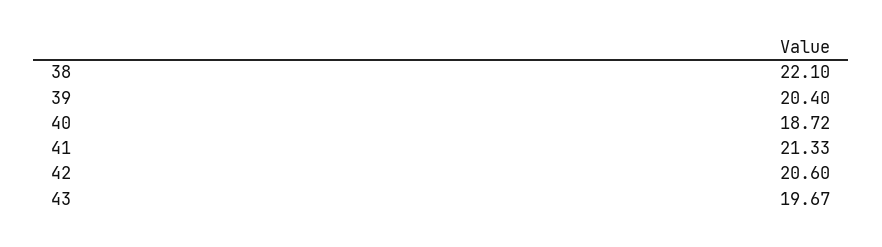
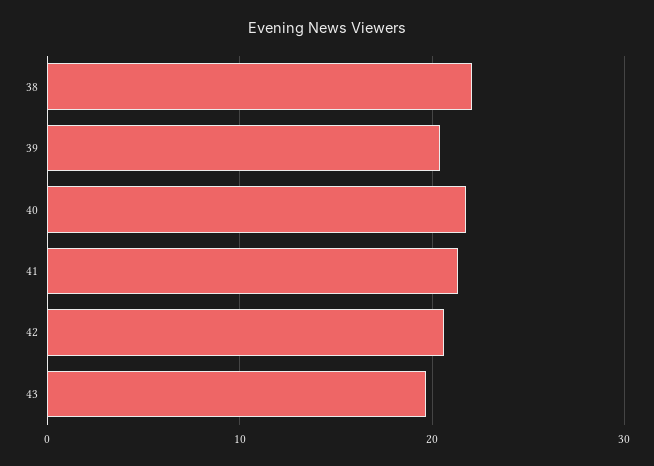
40: 18.72 -> 22

